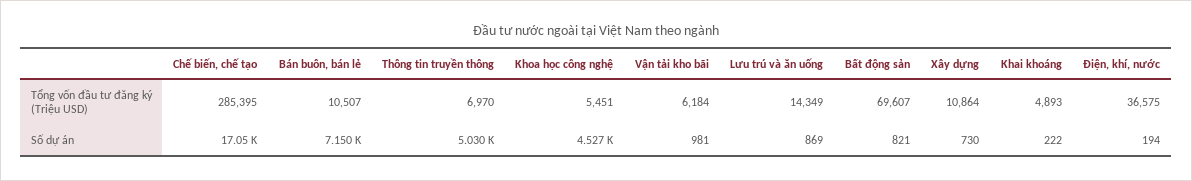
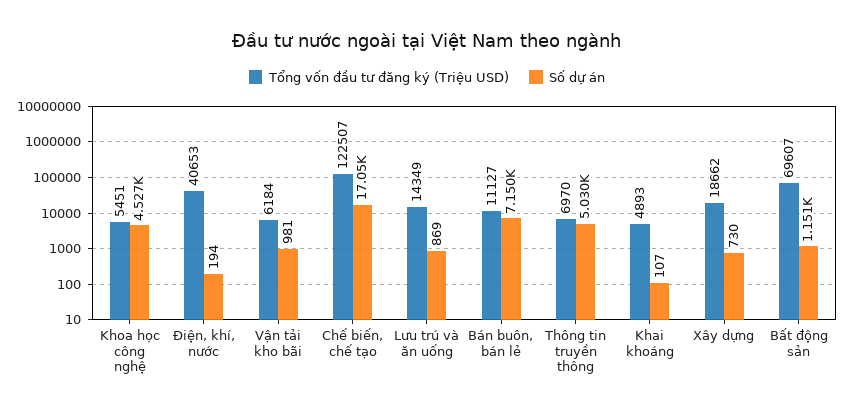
Tổng vốn đầu tư đăng ký (Triệu USD), Chế biến, chế tạo: 285395 -> 122507
Tổng vốn đầu tư đăng ký (Triệu USD), Bán buôn, bán lẻ: 10507 -> 11127
Tổng vốn đầu tư đăng ký (Triệu USD), Xây dựng: 10864 -> 18662
Tổng vốn đầu tư đăng ký (Triệu USD), Điện, khí, nước: 36575 -> 40653
Số dự án, Bất động sản: 821 -> 1151
Số dự án, Khai khoáng: 222 -> 107

